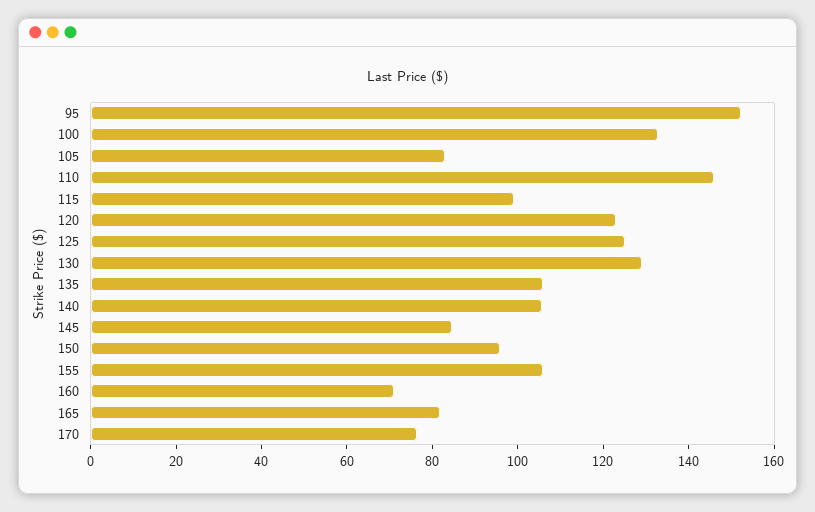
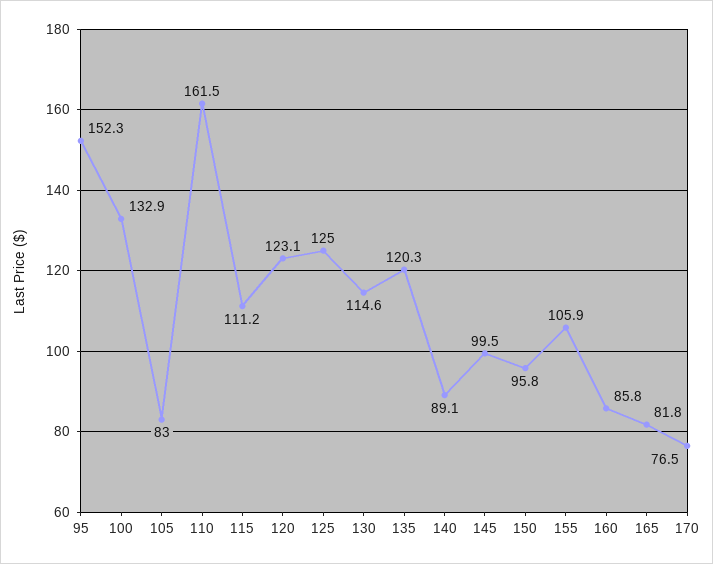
110: 145 -> 161.5
115: 100 -> 111.2
130: 130 -> 114.6
135: 105 -> 120.3
140: 105 -> 89.1
145: 85 -> 99.5
160: 70 -> 85.8

